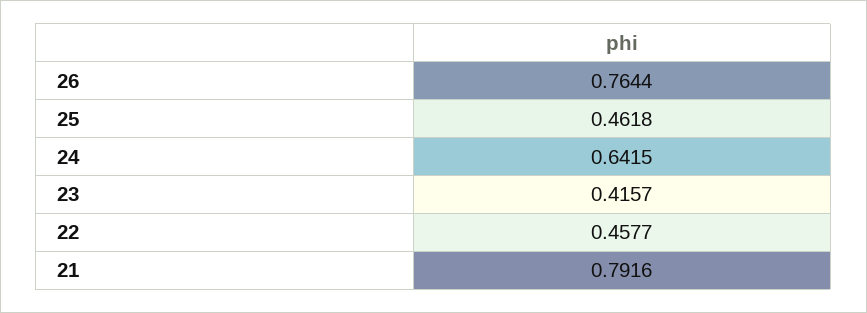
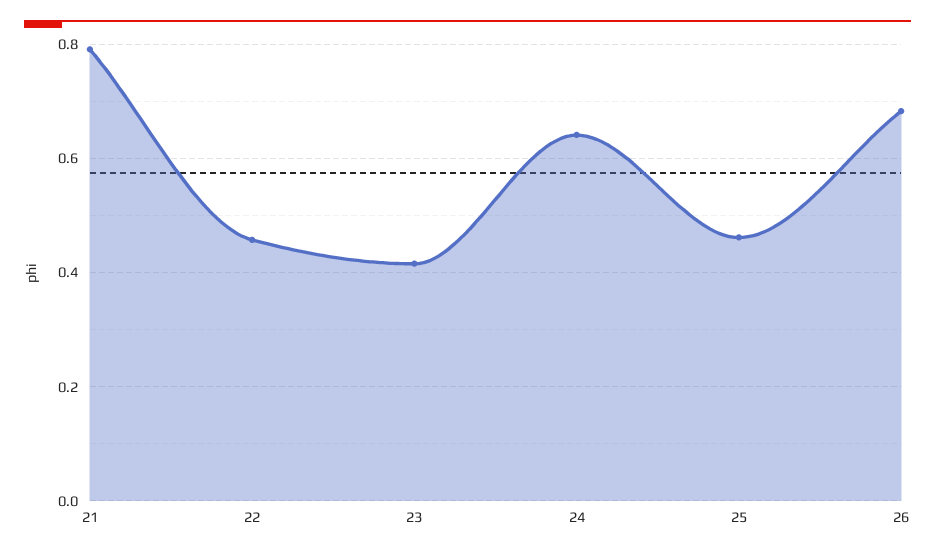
26: 0.7644 -> 0.68

